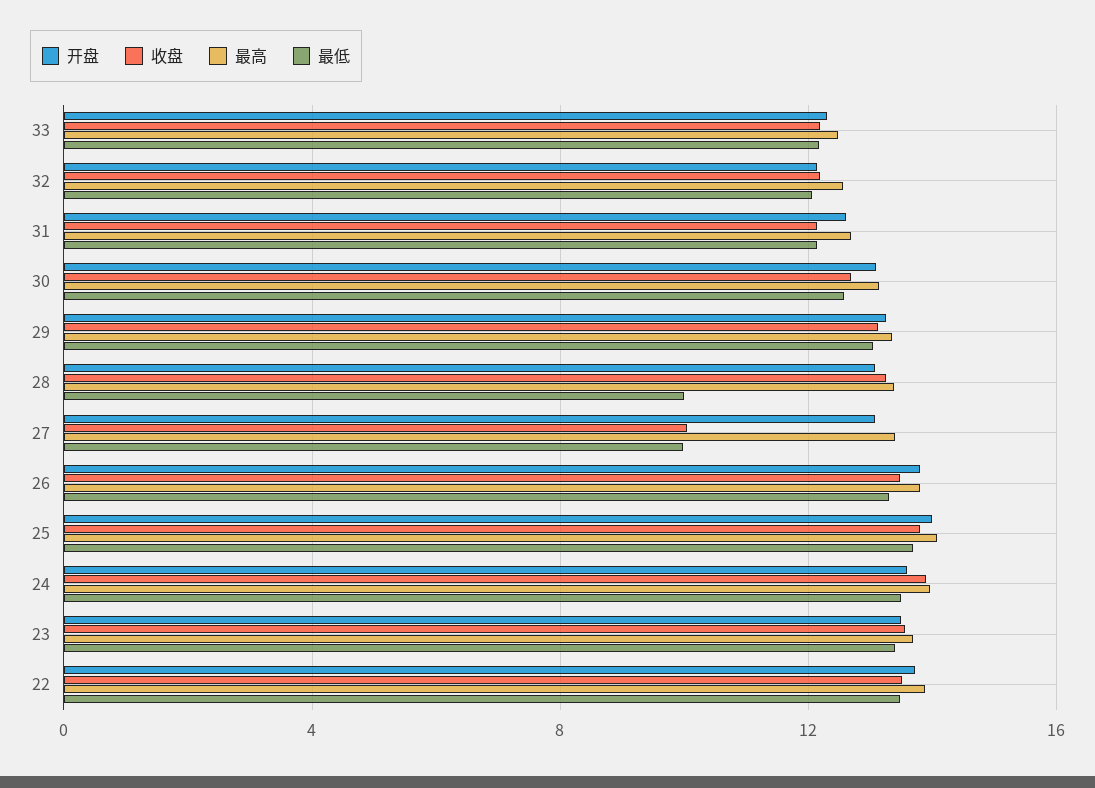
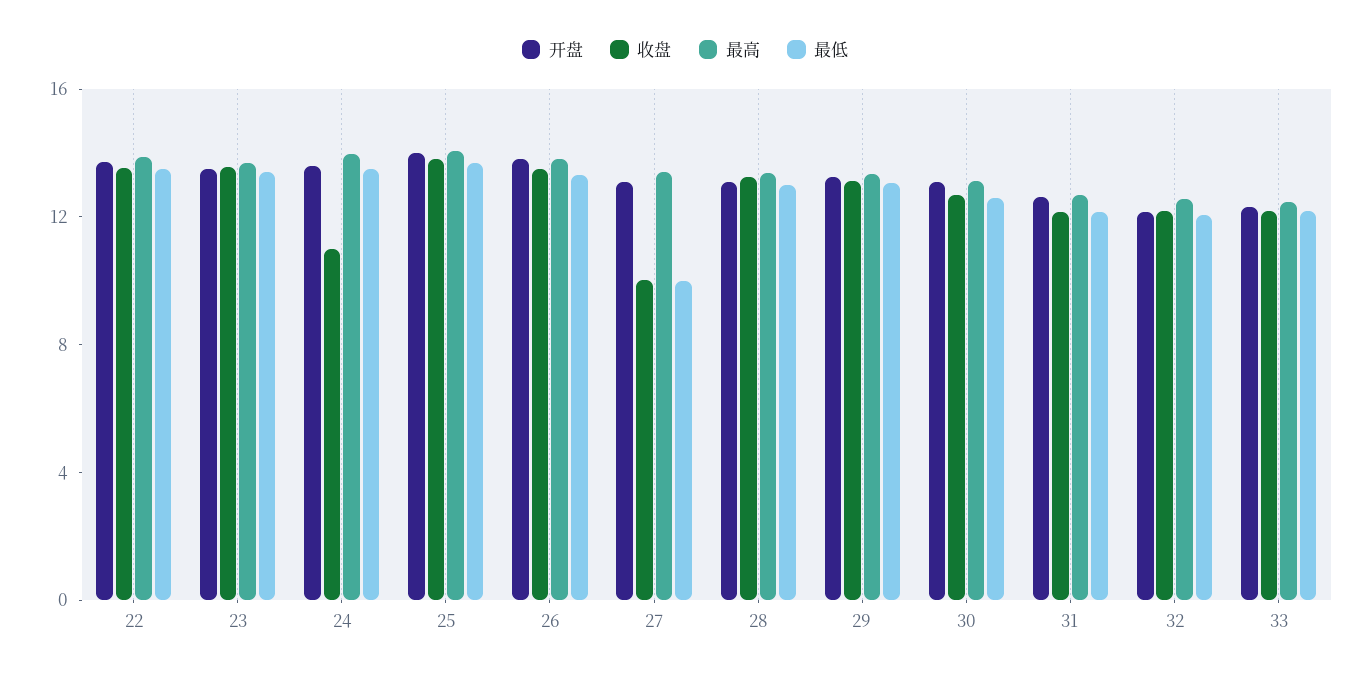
最低, 28: 10 -> 13
收盘, 24: 14 -> 11

